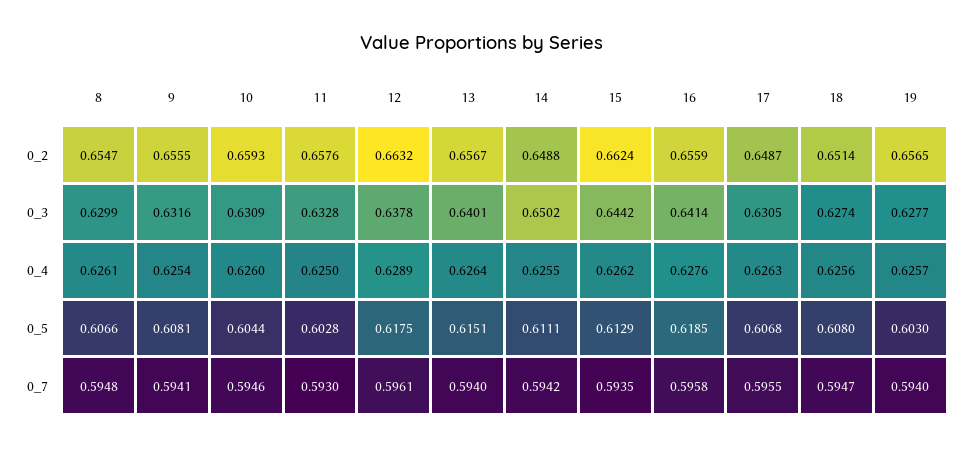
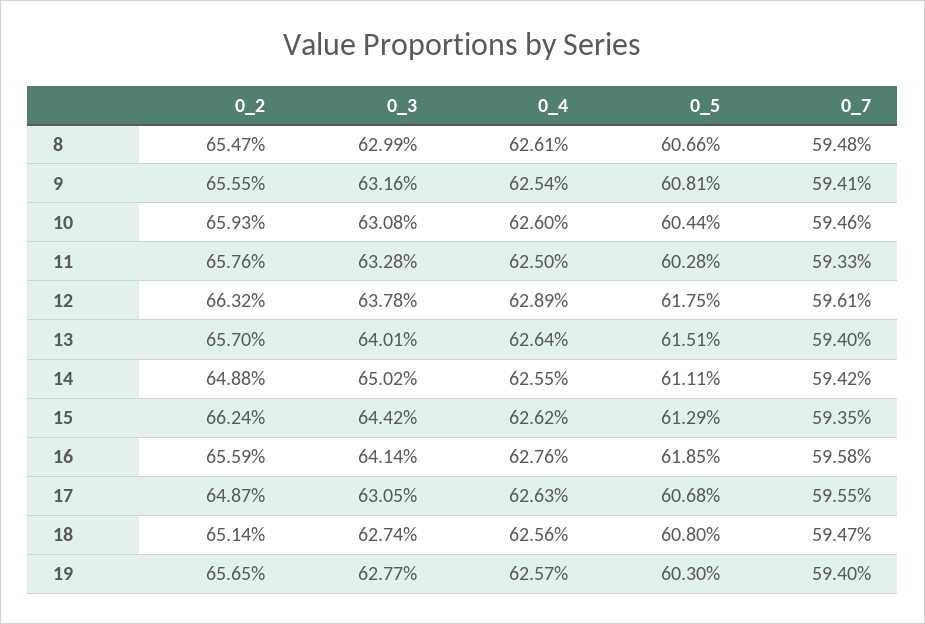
13, 0_2: 0.6567 -> 0.657
10, 0_3: 0.6309 -> 0.6308
11, 0_7: 0.593 -> 0.5933

